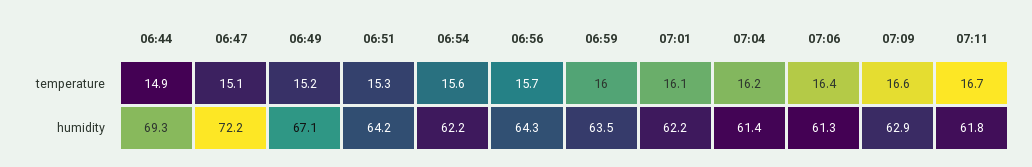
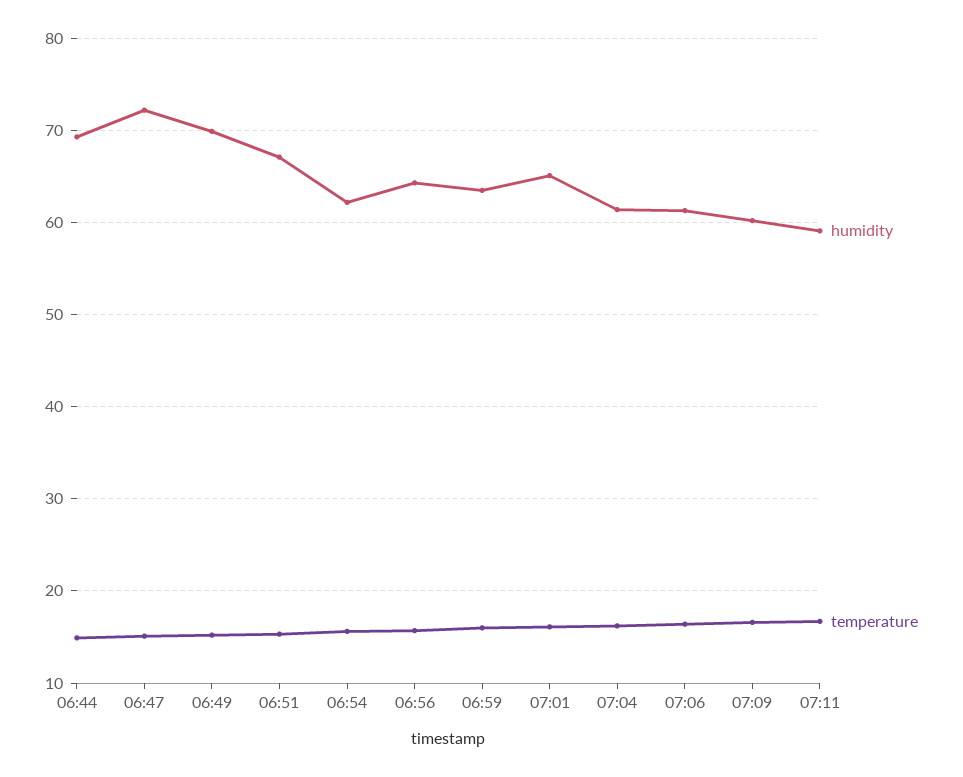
humidity, 06:49: 67.1 -> 70
humidity, 06:51: 64.2 -> 67
humidity, 07:01: 62.2 -> 65
humidity, 07:09: 62.9 -> 60
humidity, 07:11: 61.8 -> 59

